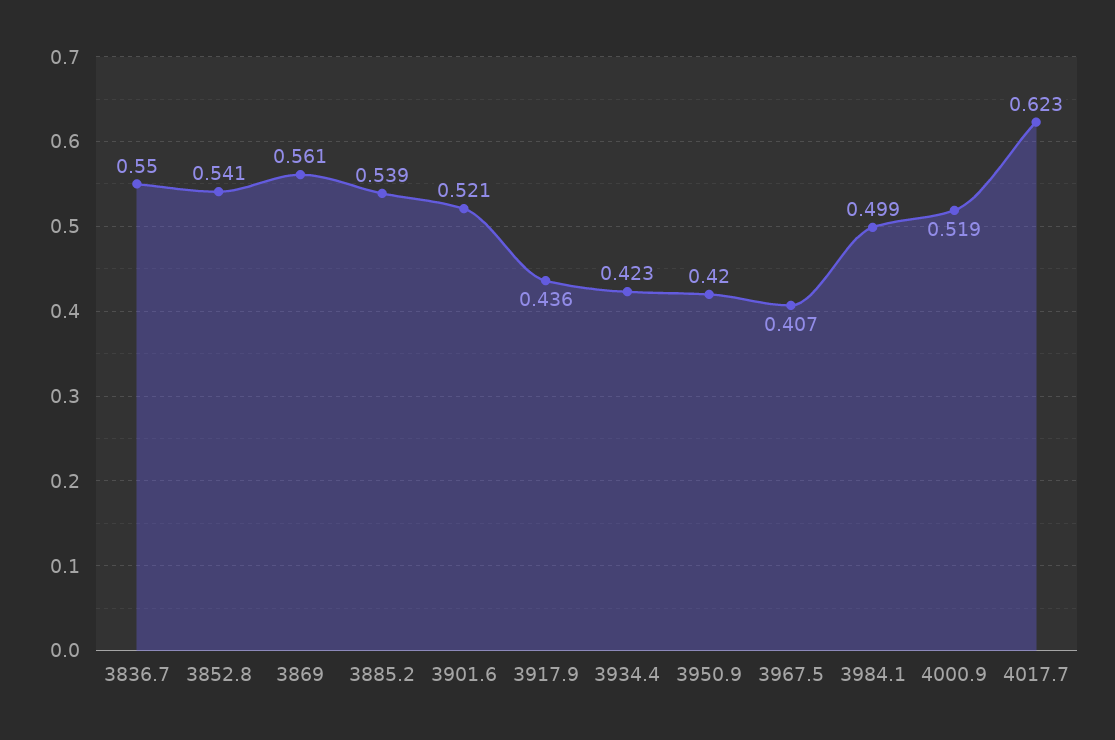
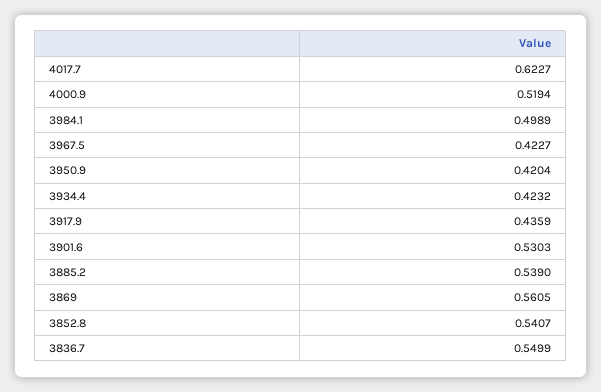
3901.6: 0.521 -> 0.5303
3967.5: 0.407 -> 0.4227

